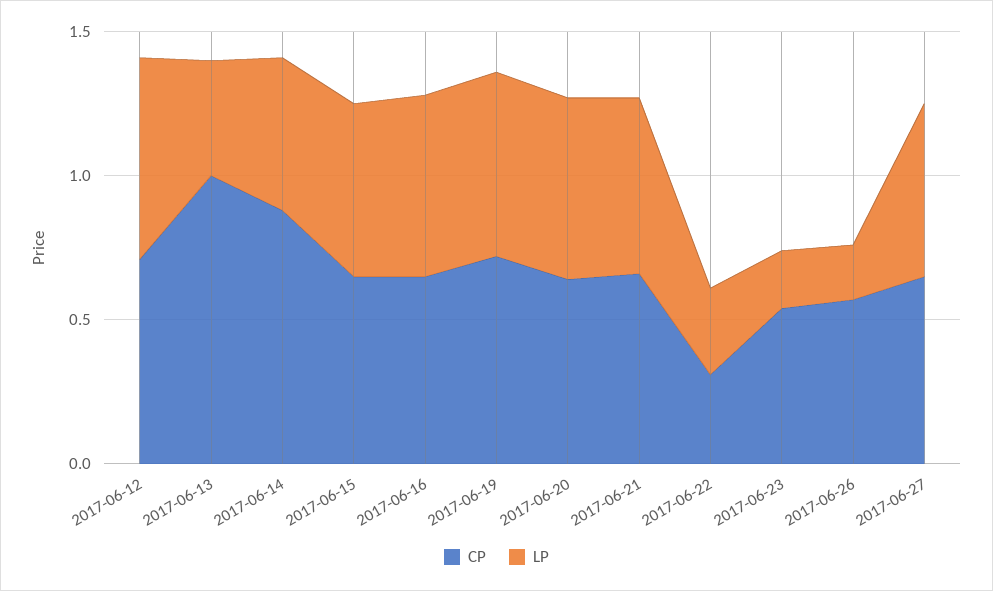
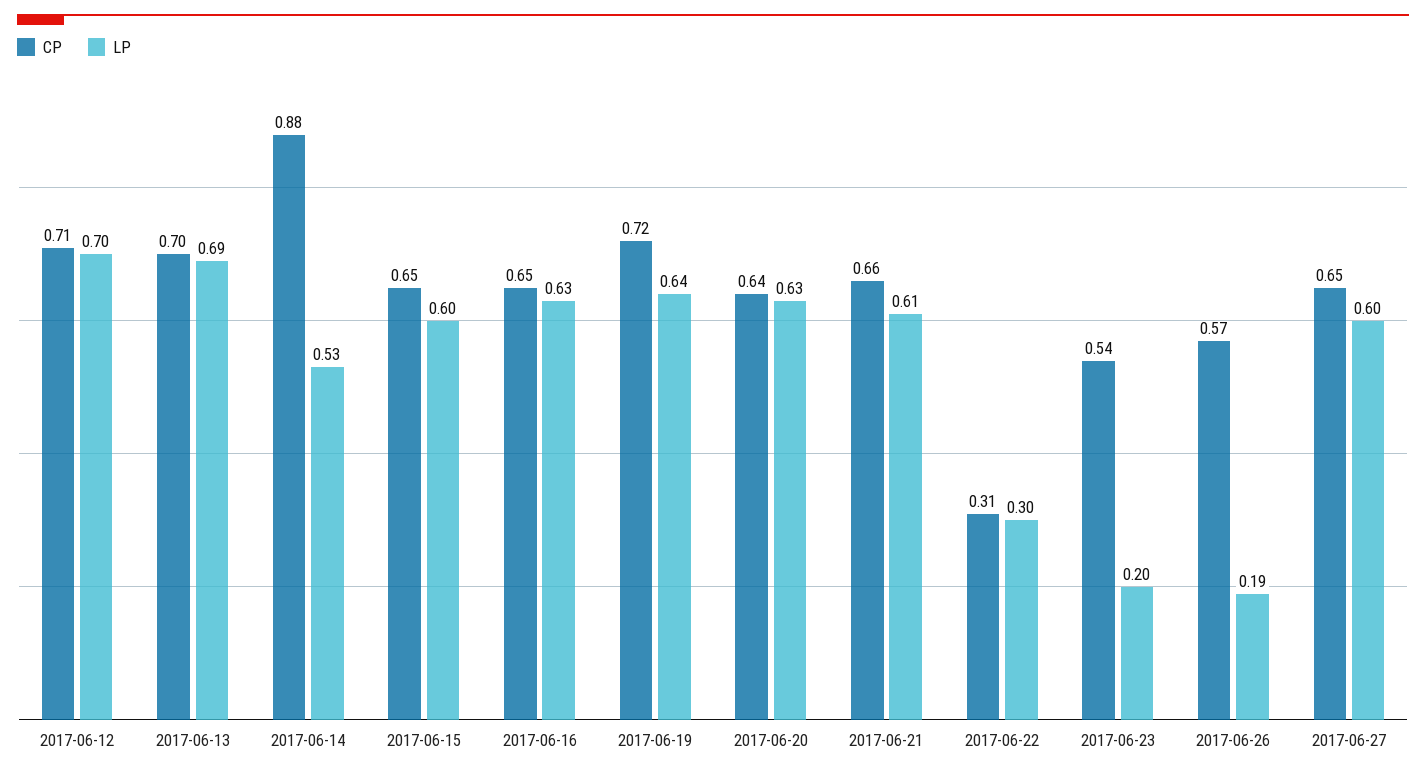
CP, 2017-06-13: 1 -> 0.7
LP, 2017-06-13: 0.4 -> 0.69

